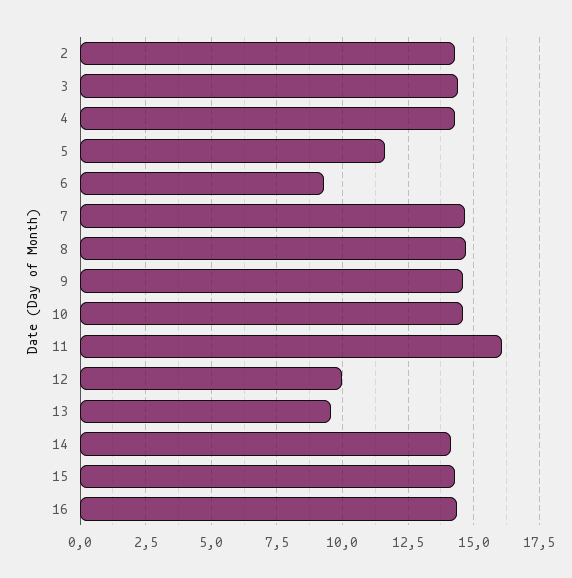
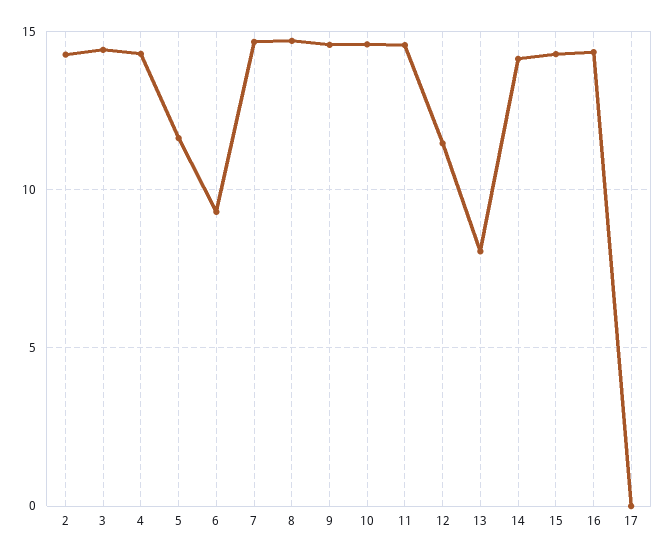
11: 16 -> 14.5
12: 10 -> 11.5
13: 9.5 -> 8
17: none -> 0

